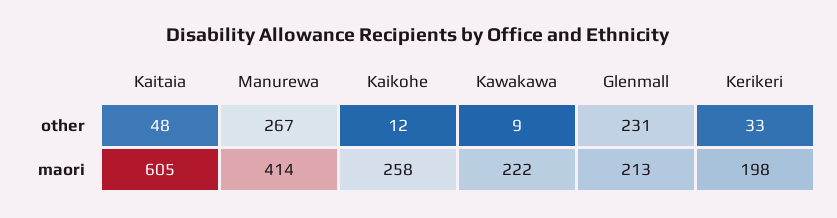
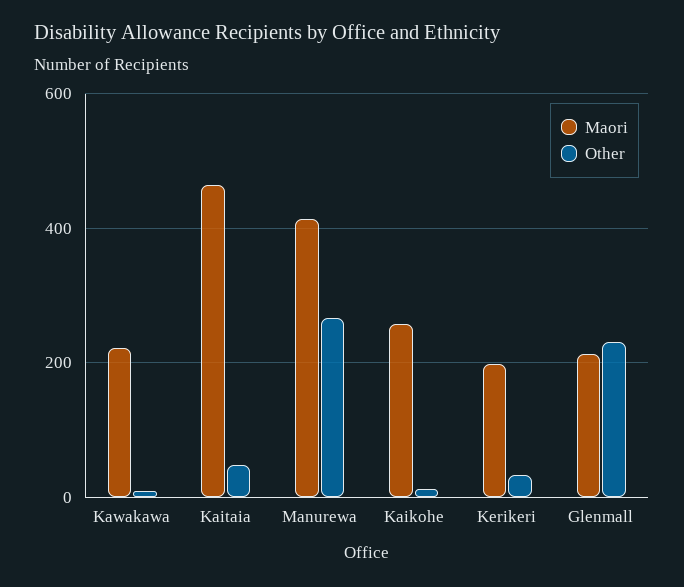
maori, Kaitaia: 605 -> 460

